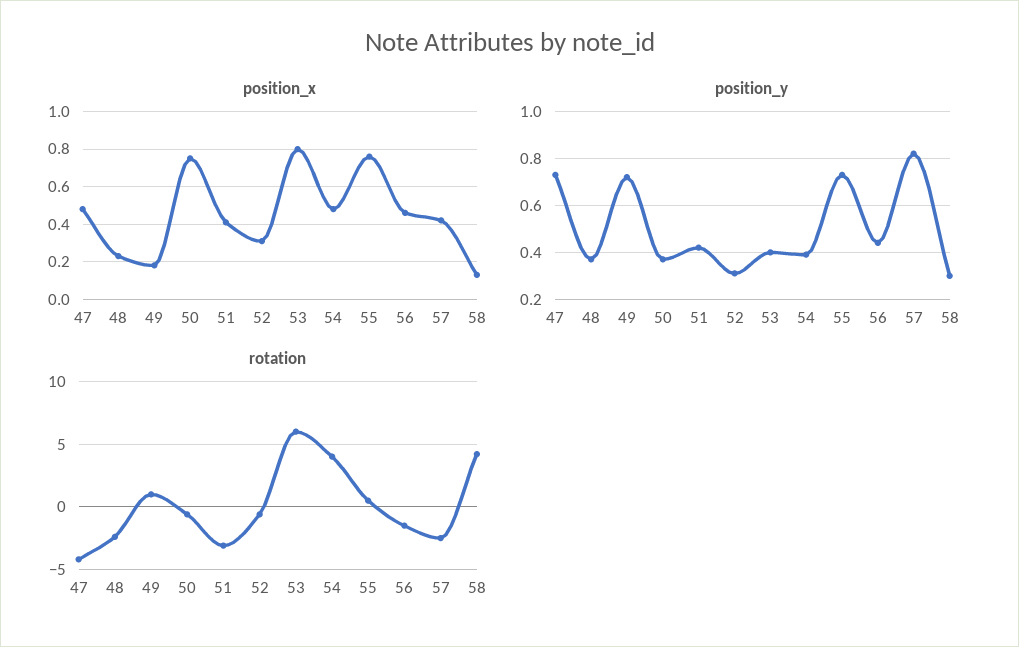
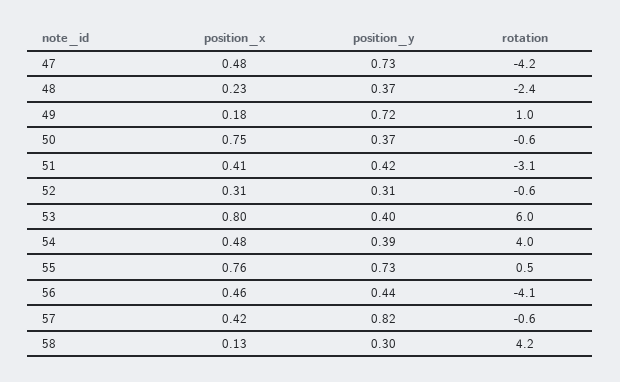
rotation, 56: -1.5 -> -4.1
rotation, 57: -2.5 -> -0.6

